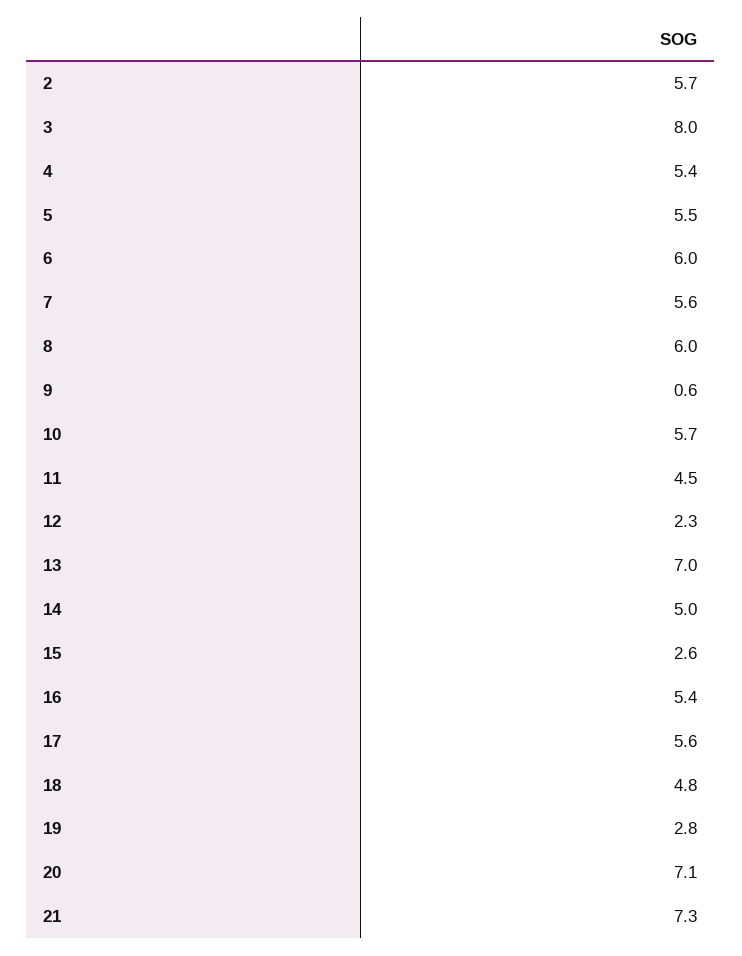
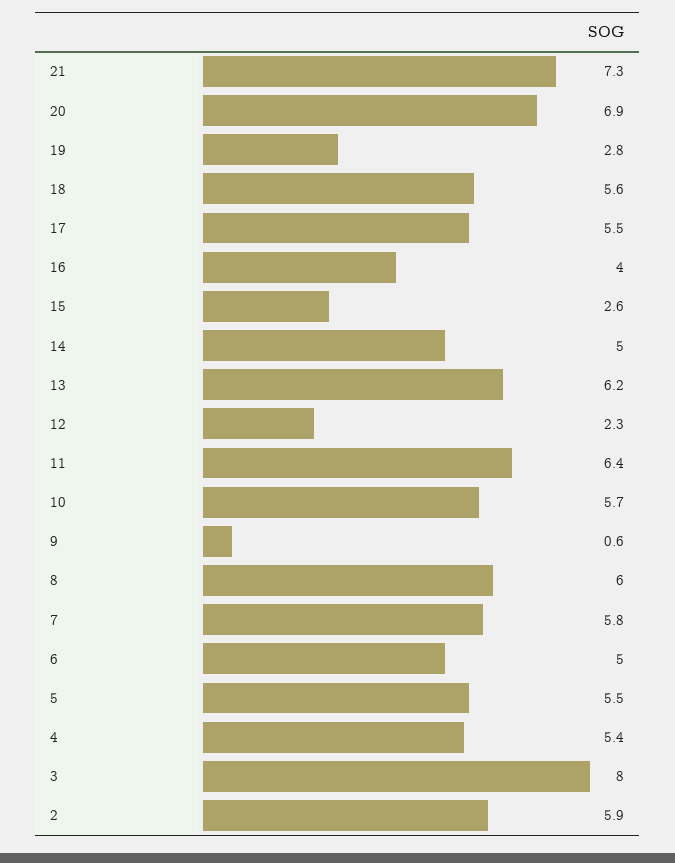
2: 5.7 -> 5.9
6: 6 -> 5
7: 5.6 -> 5.8
11: 4.5 -> 6.4
13: 7 -> 6.2
16: 5.4 -> 4
17: 5.6 -> 5.5
18: 4.8 -> 5.6
20: 7.1 -> 6.9

